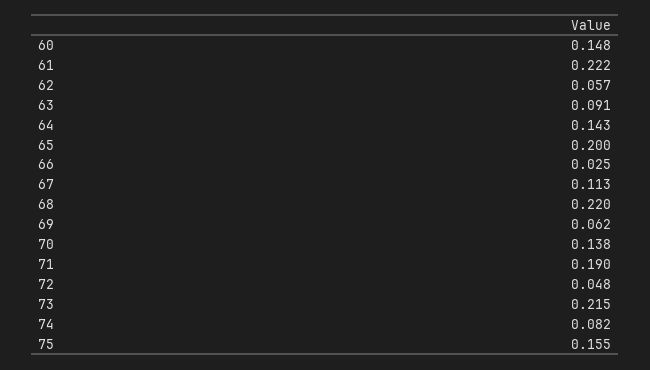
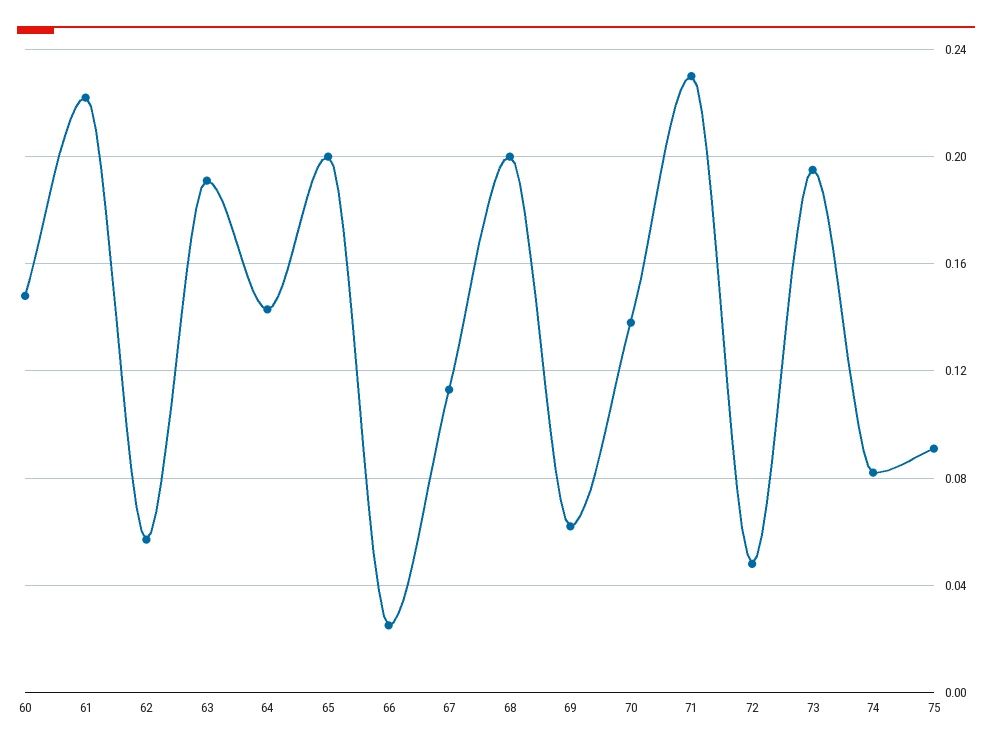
63: 0.091 -> 0.19
68: 0.22 -> 0.2
71: 0.19 -> 0.23
73: 0.215 -> 0.195
75: 0.155 -> 0.09

